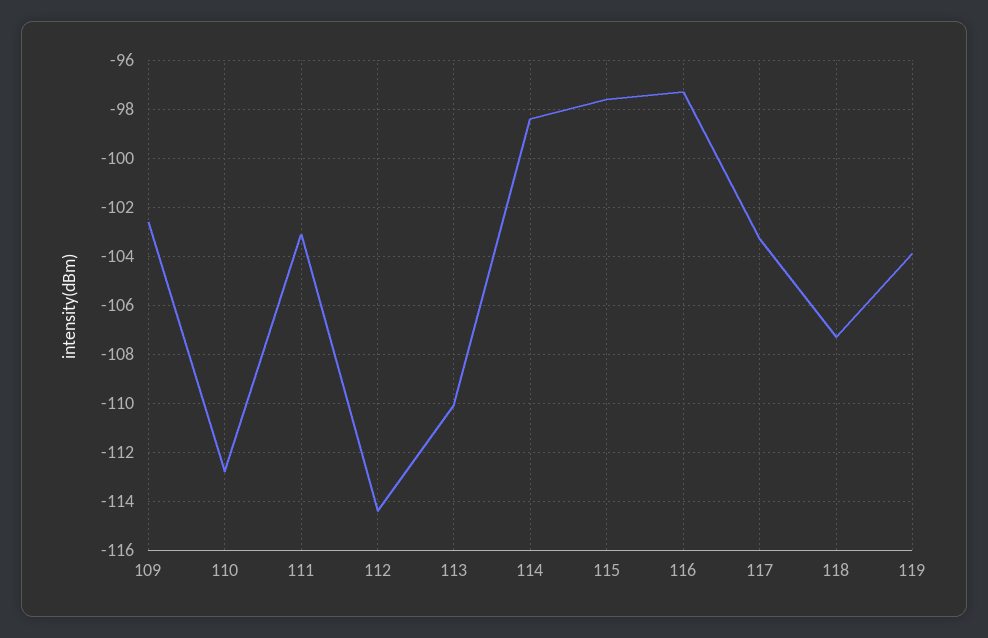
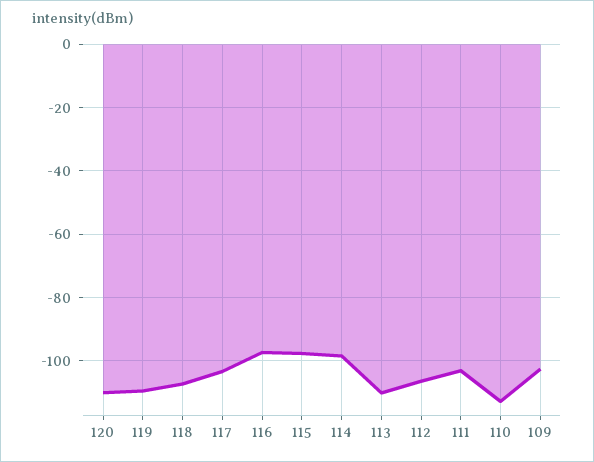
112: -114.5 -> -106
119: -104 -> -110
120: none -> -110

